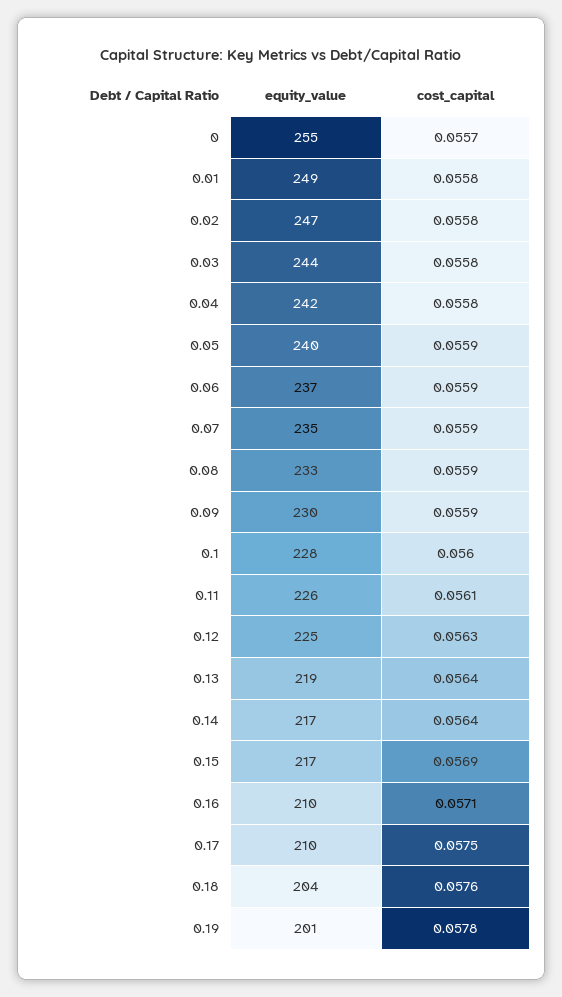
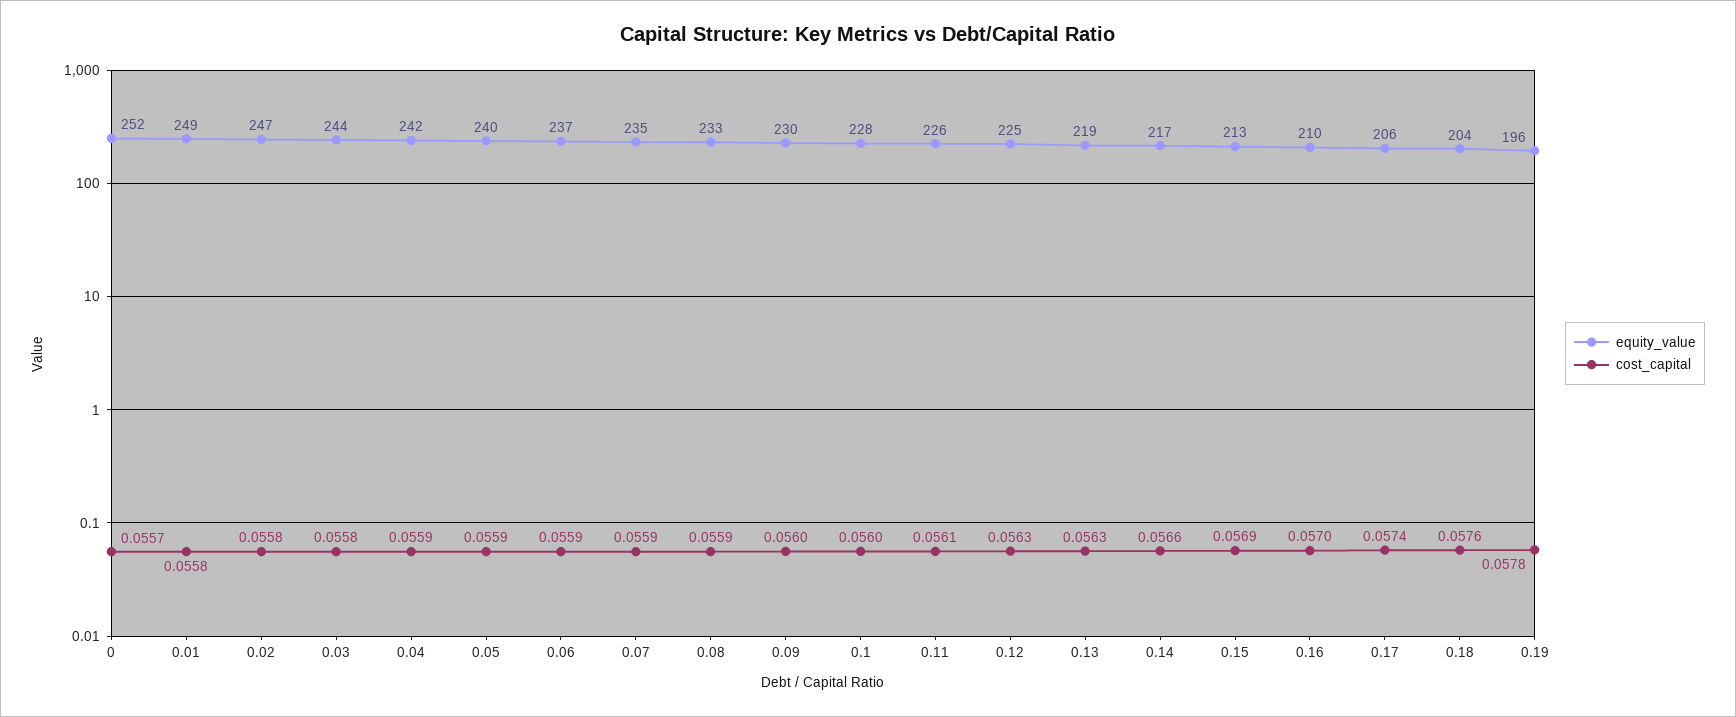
equity_value, 0: 255 -> 252
cost_capital, 0.04: 0.0558 -> 0.0559
cost_capital, 0.09: 0.0559 -> 0.056
cost_capital, 0.13: 0.0564 -> 0.0563
cost_capital, 0.14: 0.0564 -> 0.0566
equity_value, 0.15: 217 -> 213
cost_capital, 0.16: 0.0571 -> 0.057
equity_value, 0.17: 210 -> 206
cost_capital, 0.17: 0.0575 -> 0.0574
equity_value, 0.19: 201 -> 196

